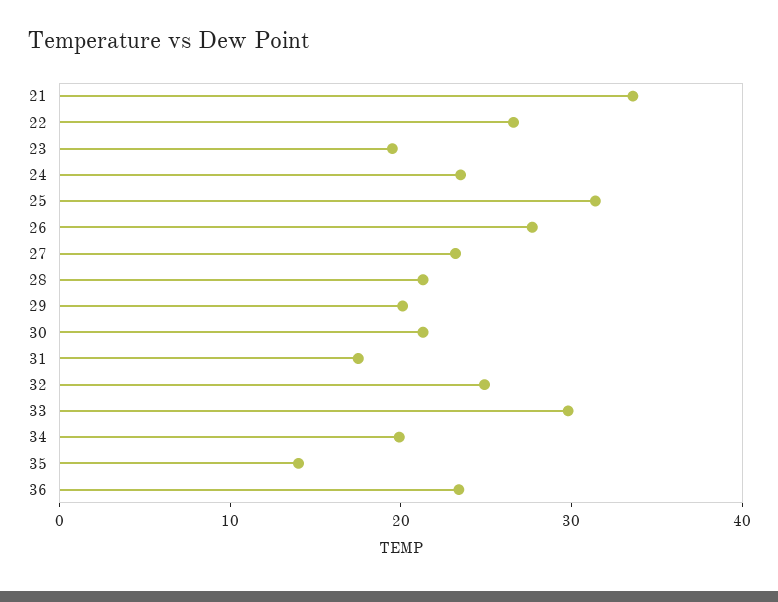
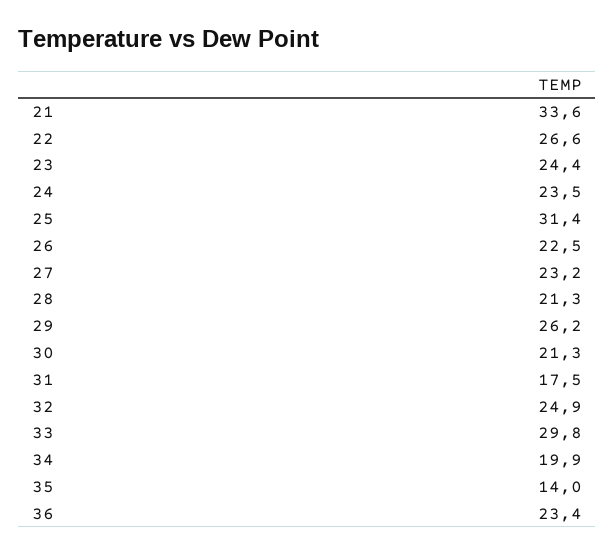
23: 20 -> 24.4
26: 28 -> 22.5
29: 20 -> 26.2

